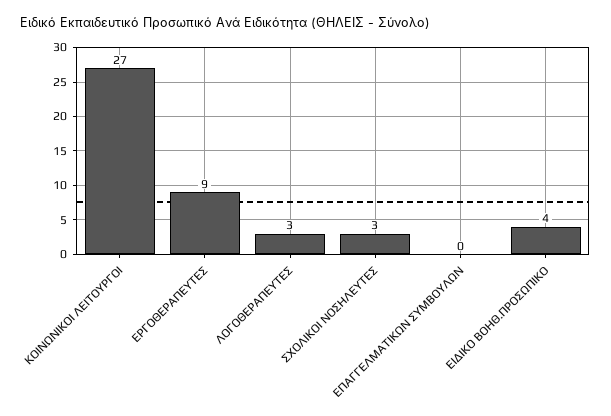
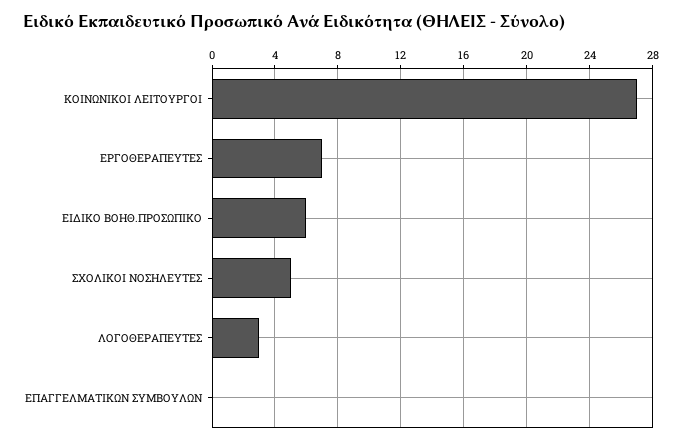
ΕΡΓΟΘΕΡΑΠΕΥΤΕΣ: 9 -> 7
ΣΧΟΛΙΚΟΙ ΝΟΣΗΛΕΥΤΕΣ: 3 -> 5
ΕΙΔΙΚΟ ΒΟΗΘ.ΠΡΟΣΩΠΙΚΟ: 4 -> 6

